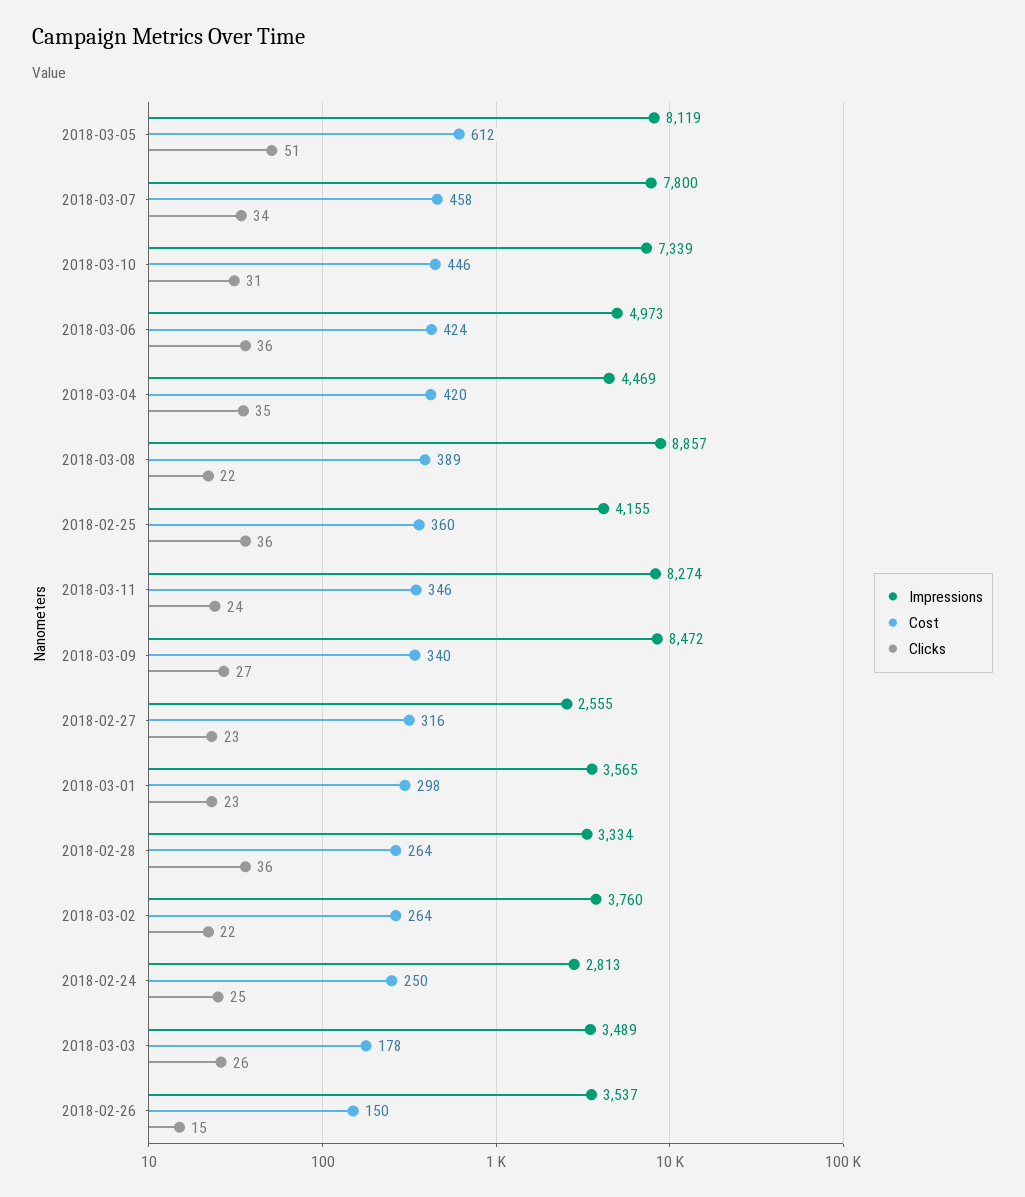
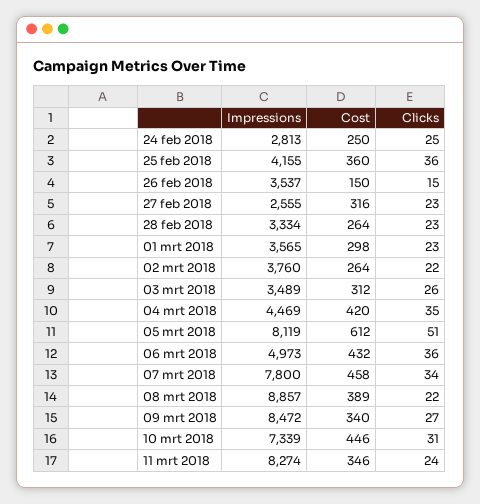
Cost, 2018-03-06: 424 -> 432
Clicks, 2018-02-28: 36 -> 23
Cost, 2018-03-03: 178 -> 312

